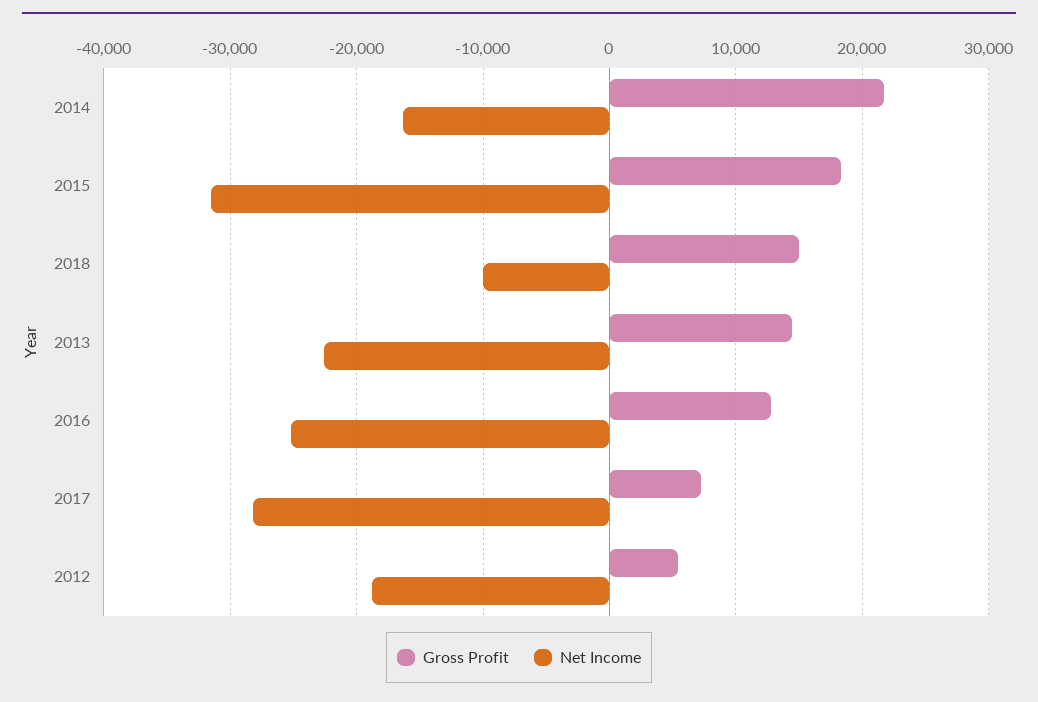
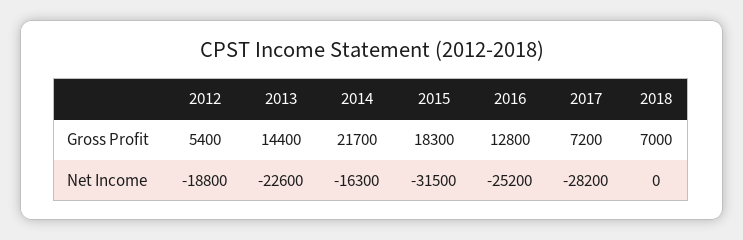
Gross Profit, 2018: 15000 -> 7000
Net Income, 2018: -10000 -> 0

